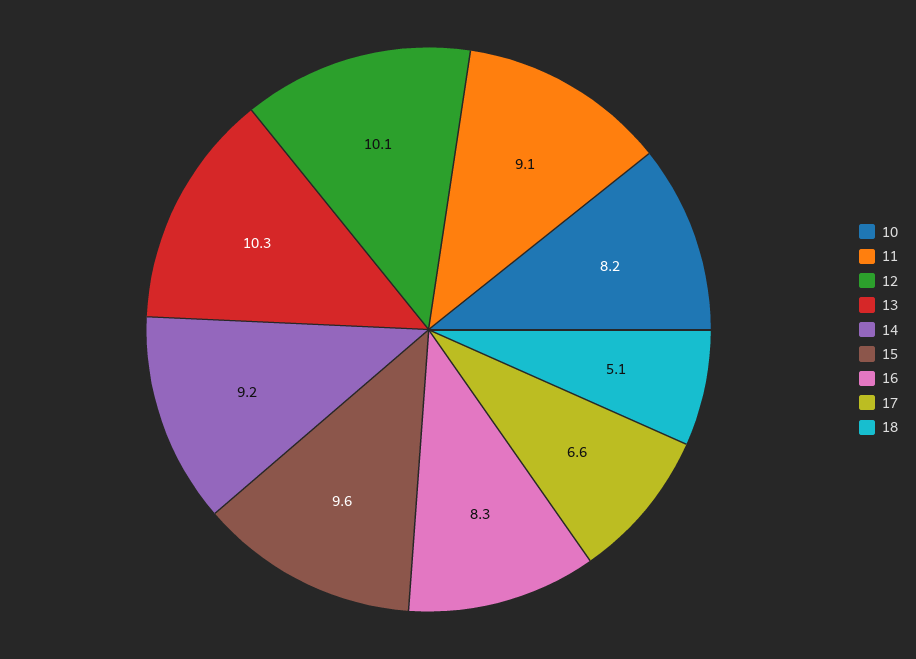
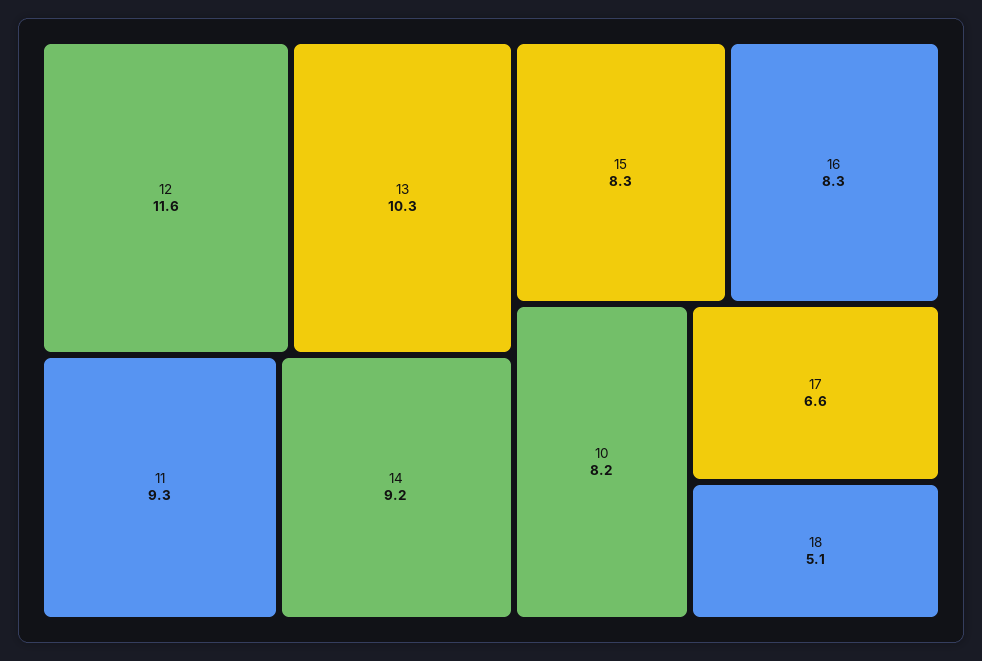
11: 9.1 -> 9.3
12: 10.1 -> 11.6
15: 9.6 -> 8.3

